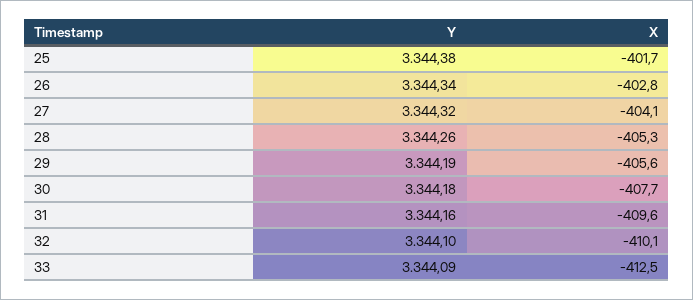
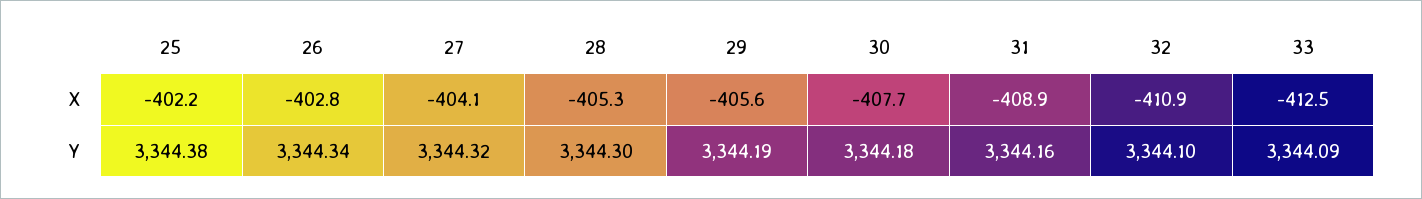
X, 25: -401.7 -> -402.2
Y, 28: 3344.26 -> 3344.3
X, 31: -409.6 -> -408.9
X, 32: -410.1 -> -410.9

